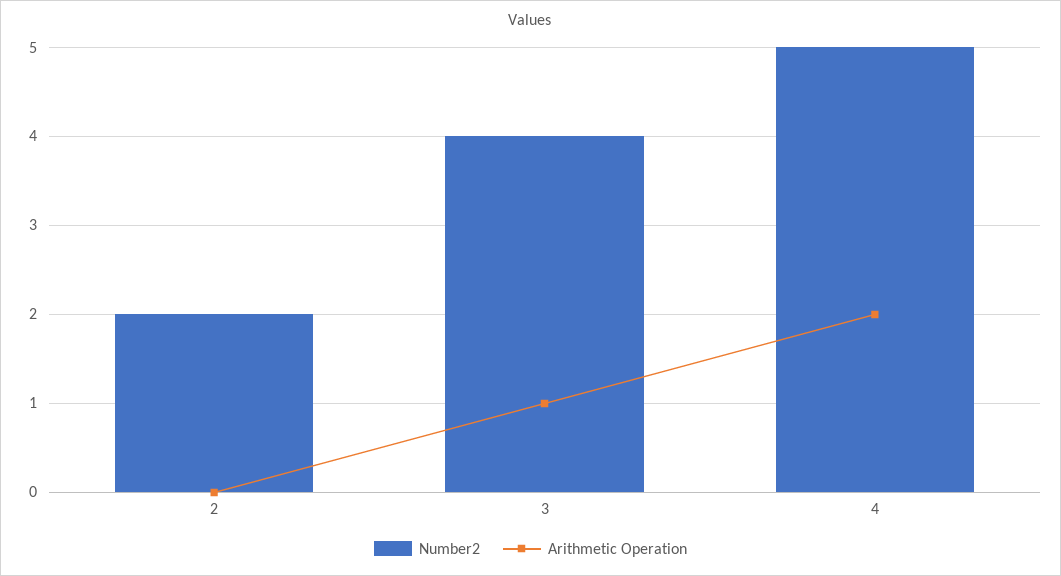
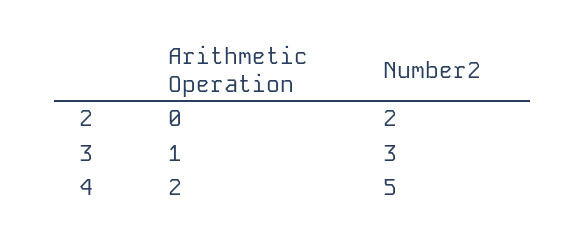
Number2, 3: 4 -> 3

